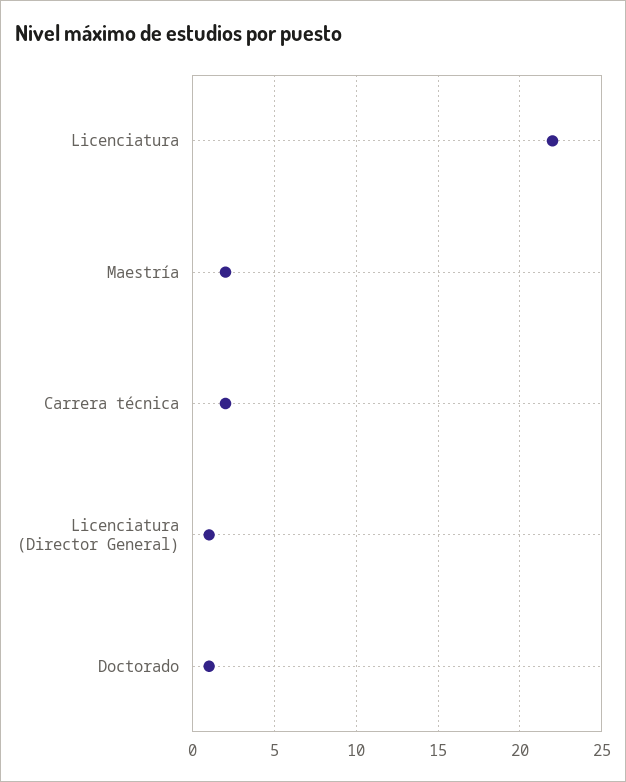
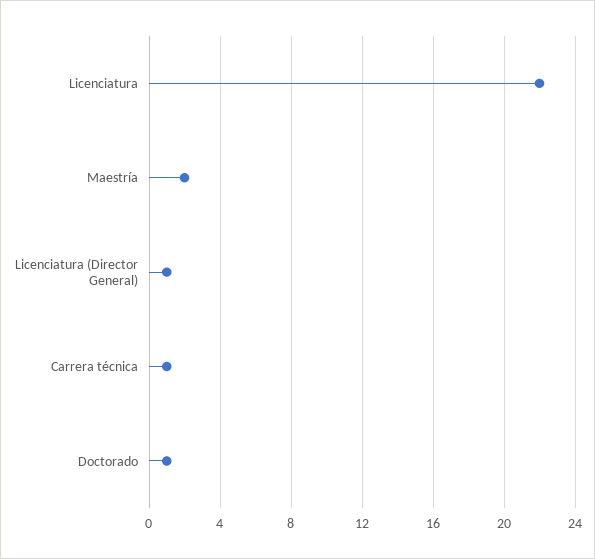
Carrera técnica: 2 -> 1

